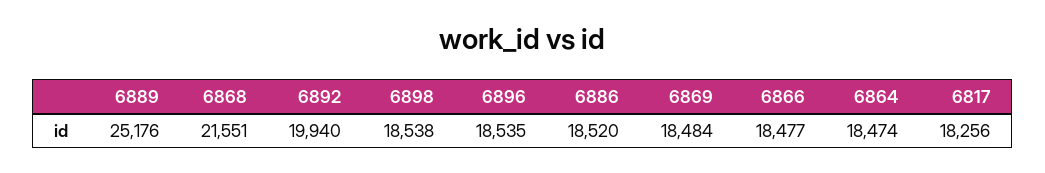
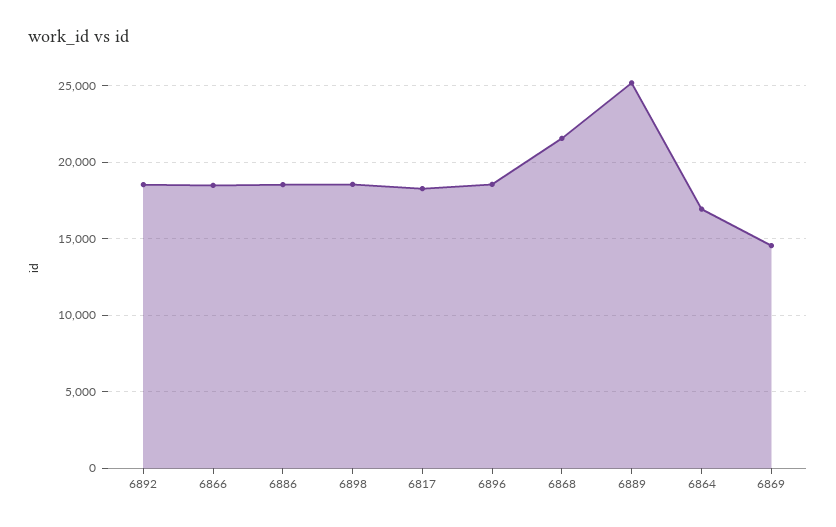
6892: 19940 -> 18500
6869: 18484 -> 14500
6864: 18474 -> 17000

